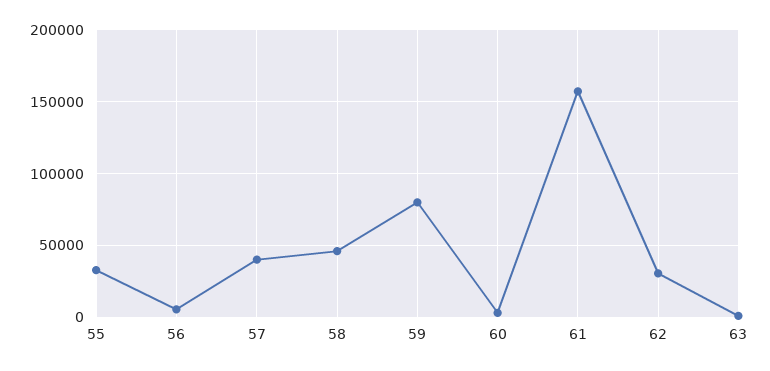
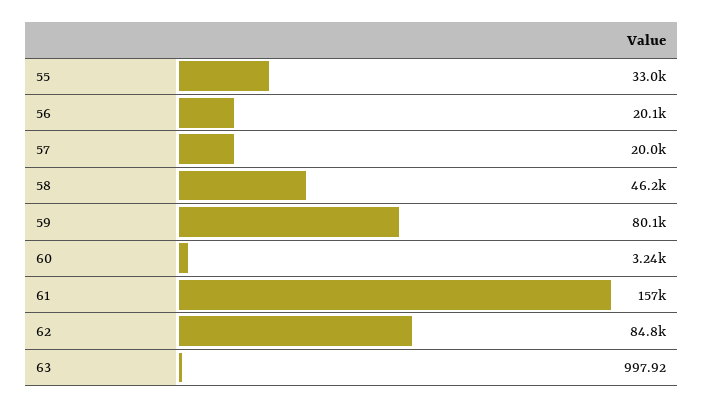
56: 5000 -> 20100
57: 40000 -> 20000
62: 30000 -> 84800

